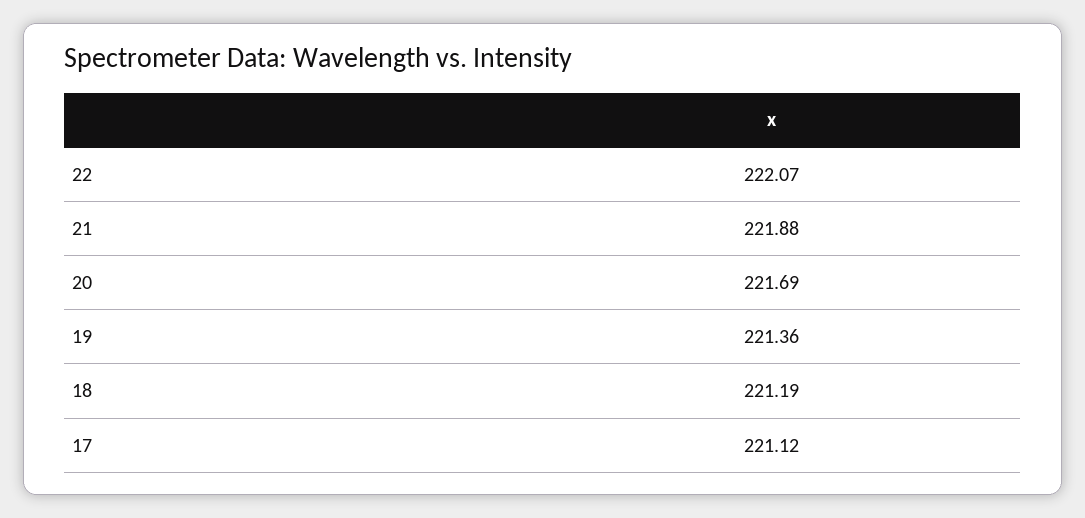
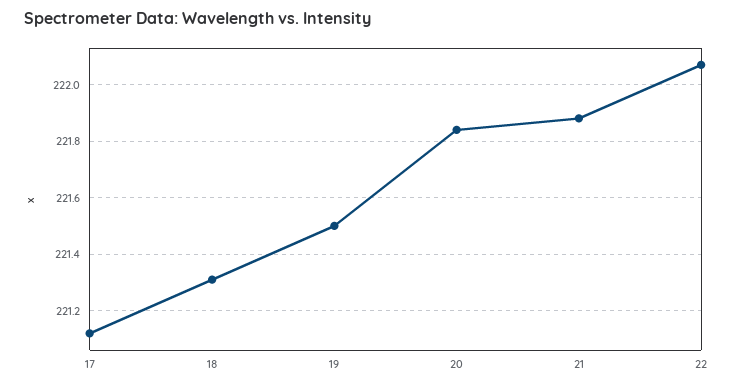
20: 221.69 -> 221.85
19: 221.36 -> 221.5
18: 221.19 -> 221.3

